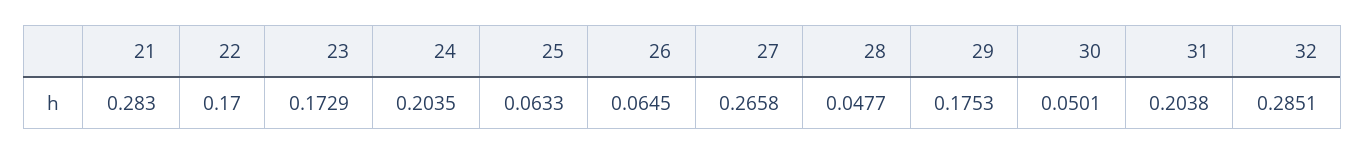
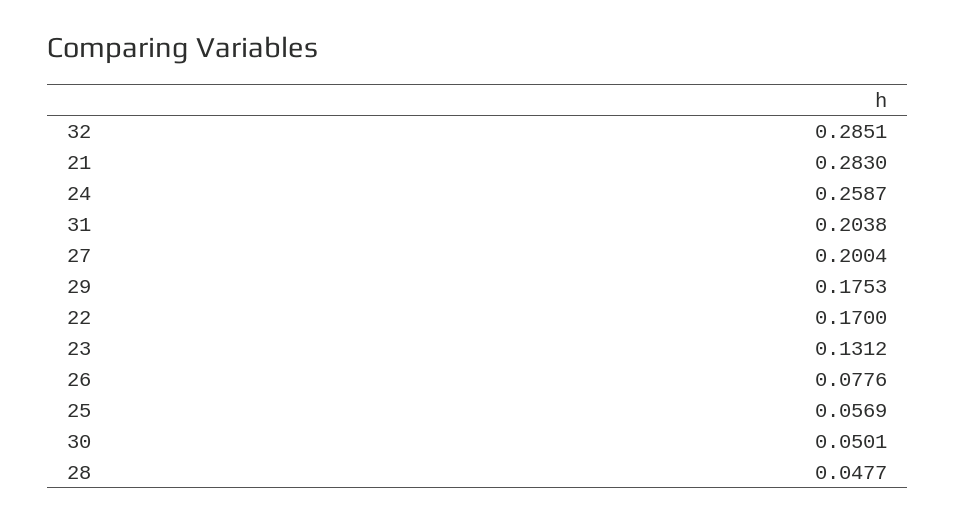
23: 0.1729 -> 0.1312
24: 0.2035 -> 0.2587
25: 0.0633 -> 0.0569
26: 0.0645 -> 0.0776
27: 0.2658 -> 0.2004

